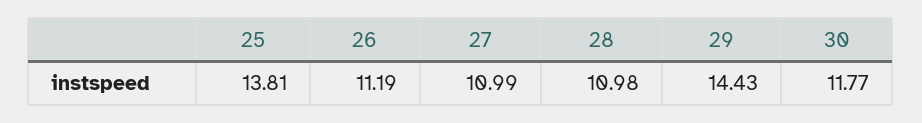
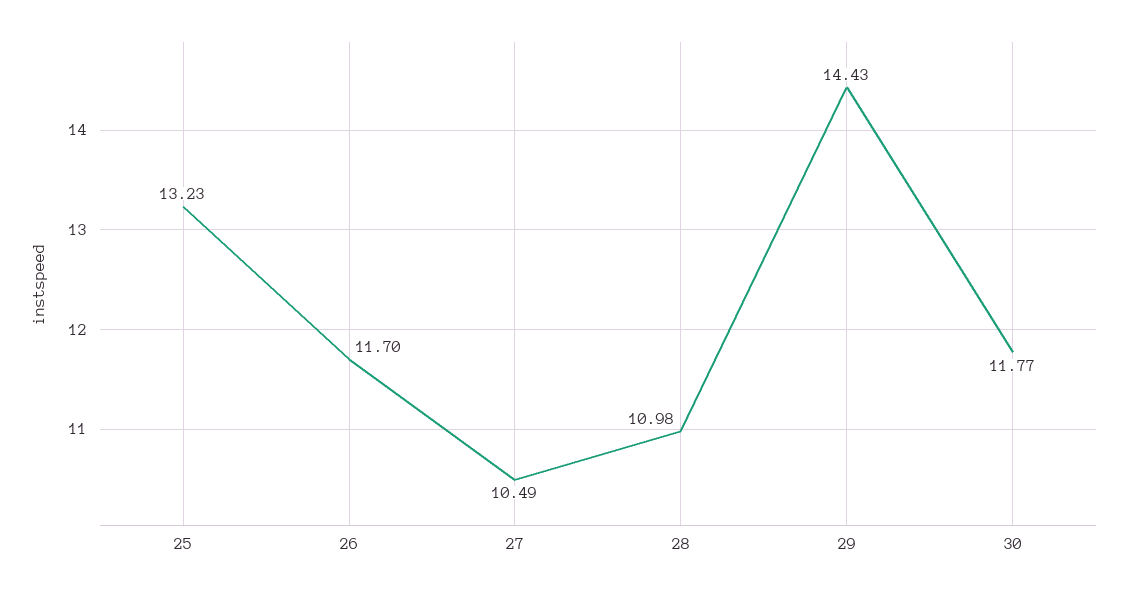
25: 13.81 -> 13.23
26: 11.19 -> 11.7
27: 10.99 -> 10.49

